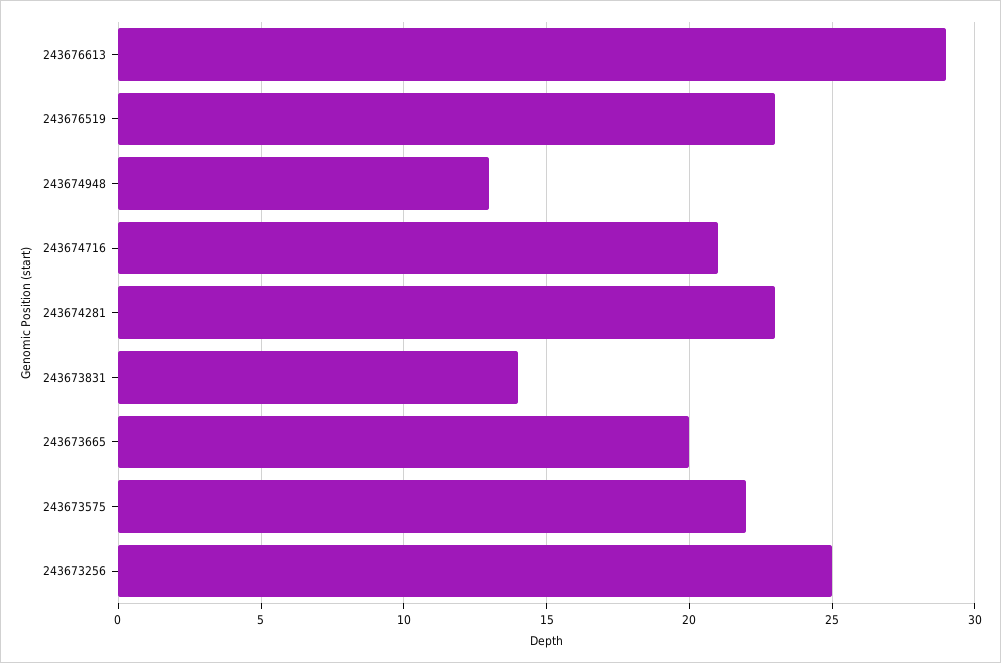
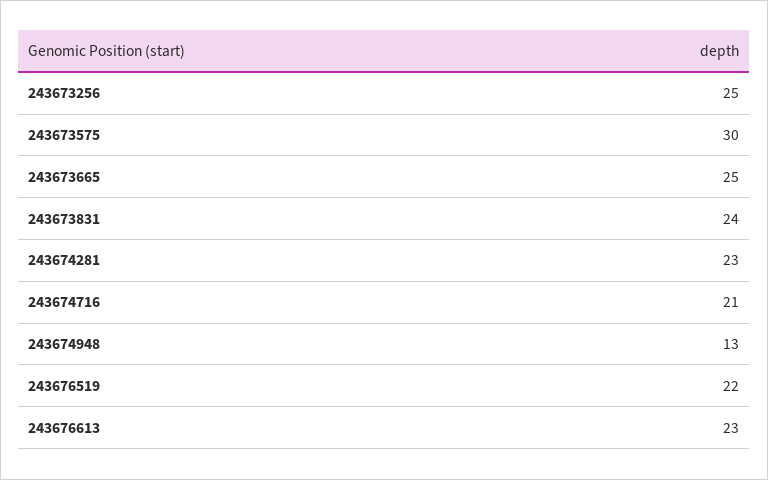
243676613: 29 -> 23
243676519: 23 -> 22
243673831: 14 -> 24
243673665: 20 -> 25
243673575: 22 -> 30

